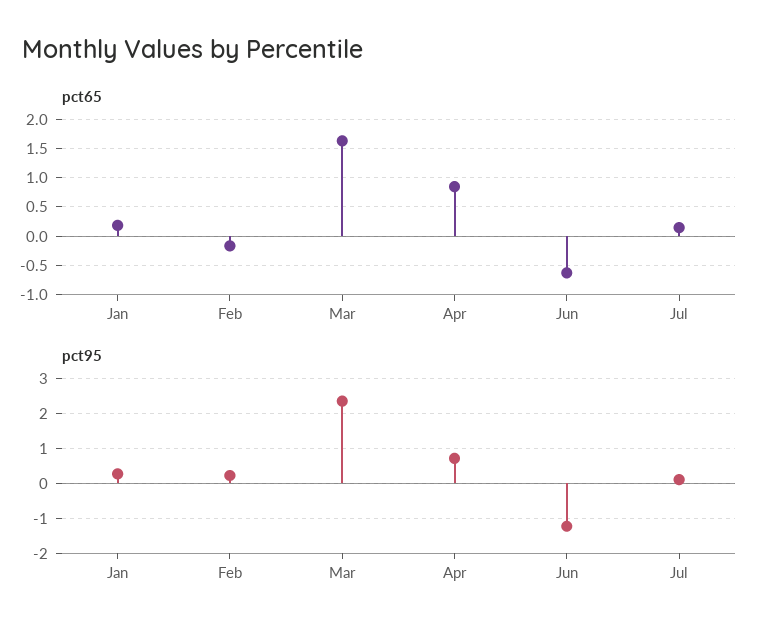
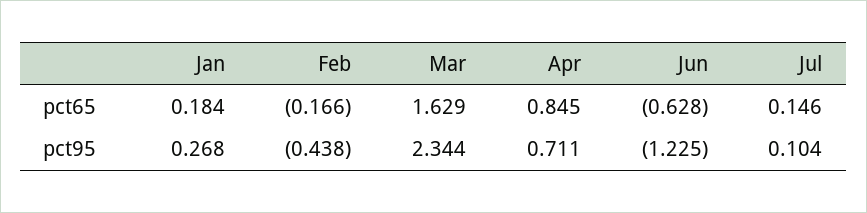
pct95, Feb: 0.2 -> -0.438

